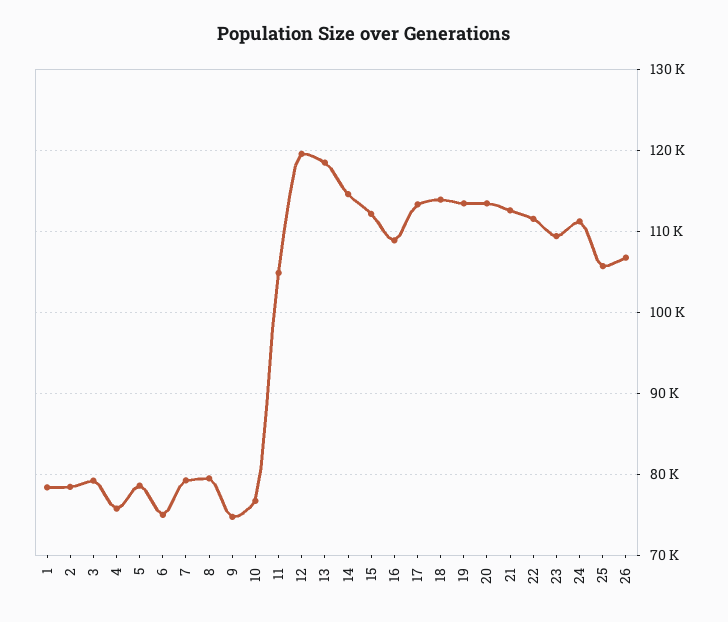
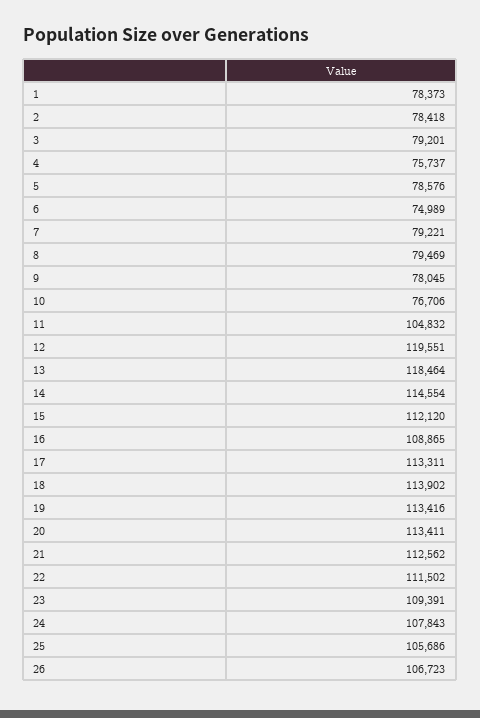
9: 75000 -> 78045
24: 111000 -> 107843

